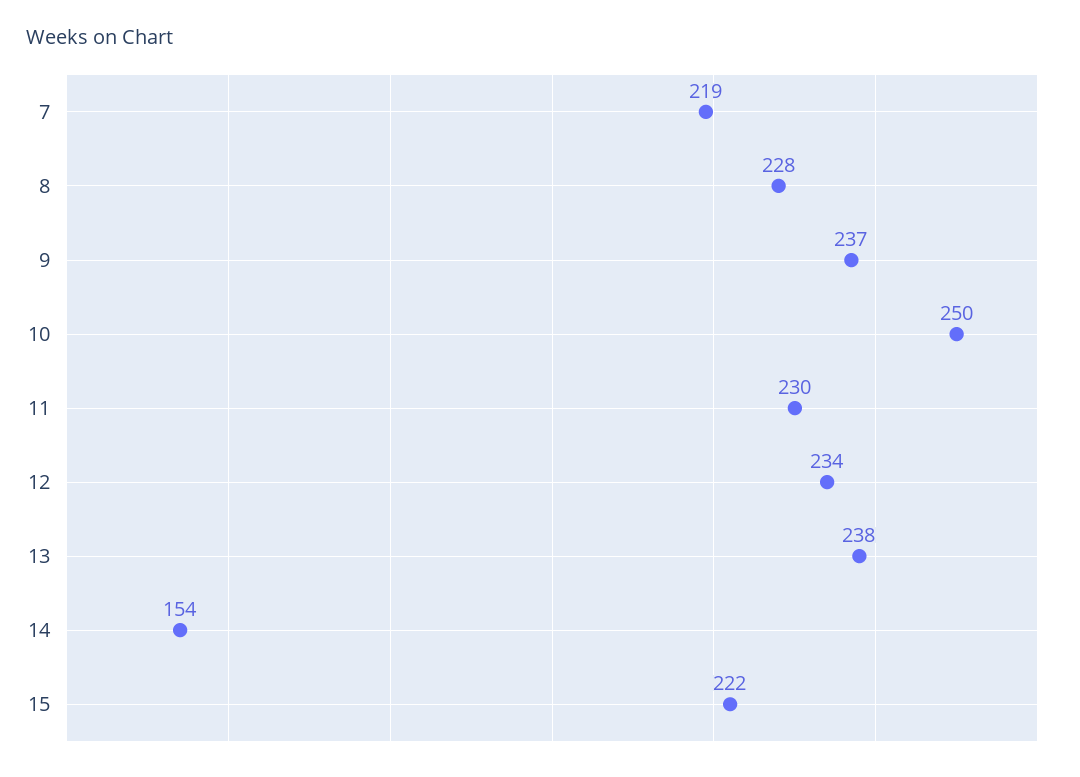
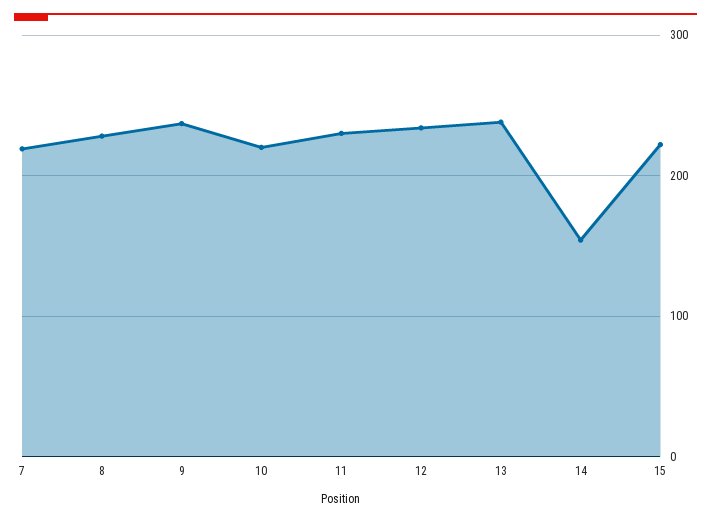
10: 250 -> 220

